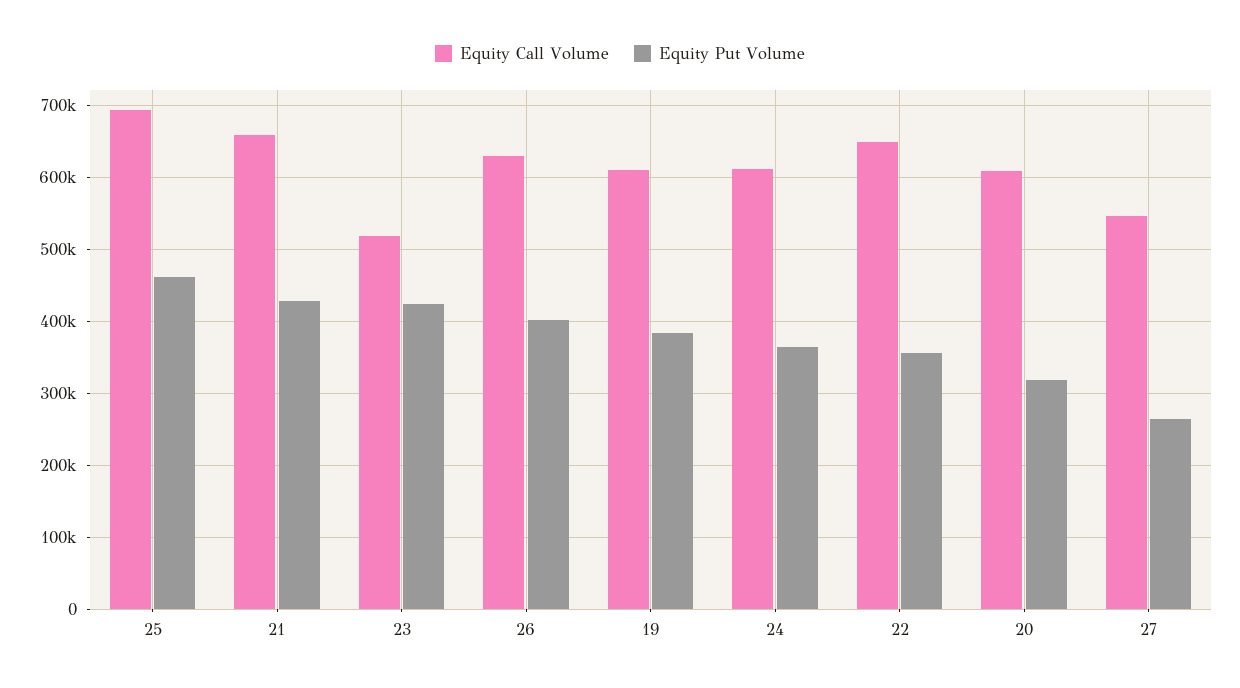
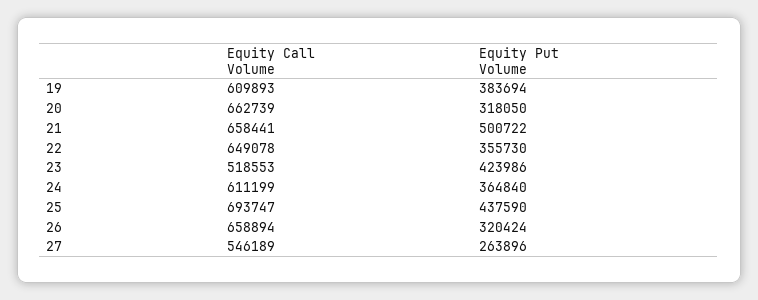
Equity Put Volume, 25: 460000 -> 437590
Equity Put Volume, 21: 430000 -> 500722
Equity Call Volume, 26: 630000 -> 658894
Equity Put Volume, 26: 400000 -> 320424
Equity Call Volume, 20: 610000 -> 662739

